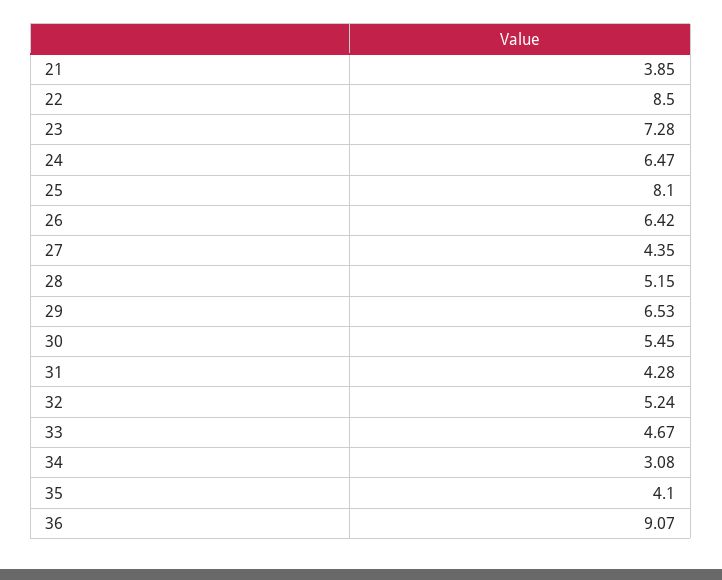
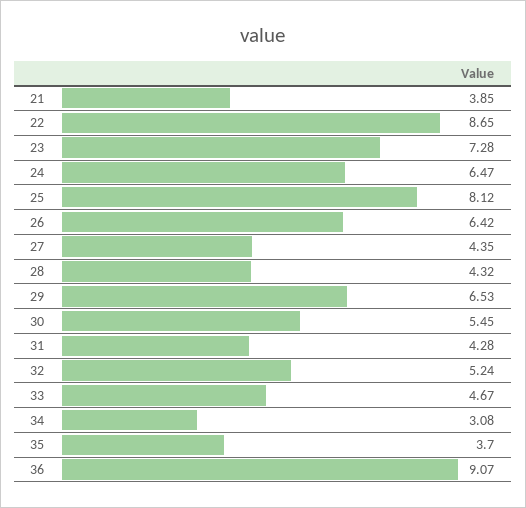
22: 8.5 -> 8.65
25: 8.1 -> 8.12
28: 5.15 -> 4.32
35: 4.1 -> 3.7

